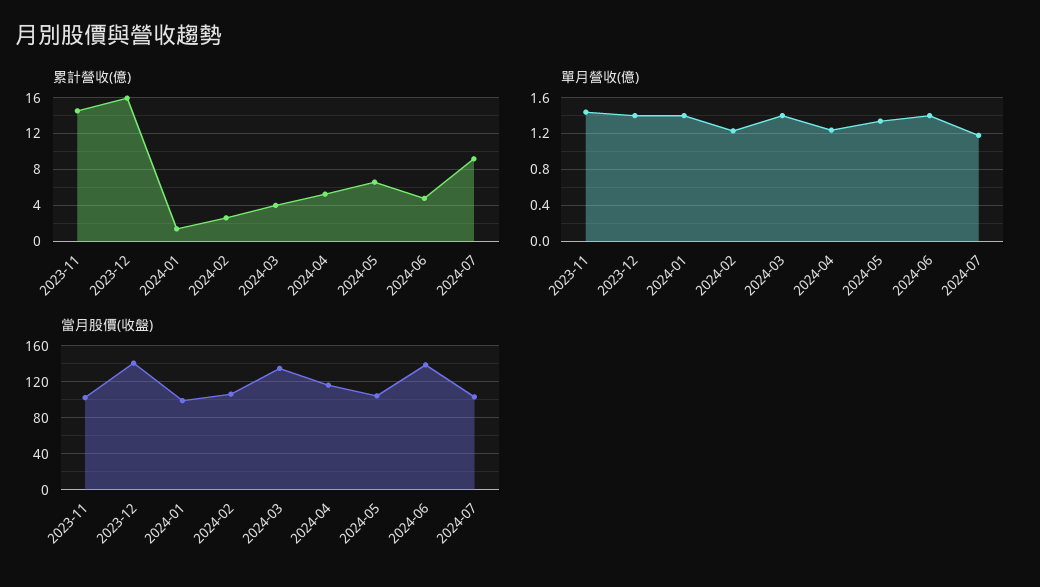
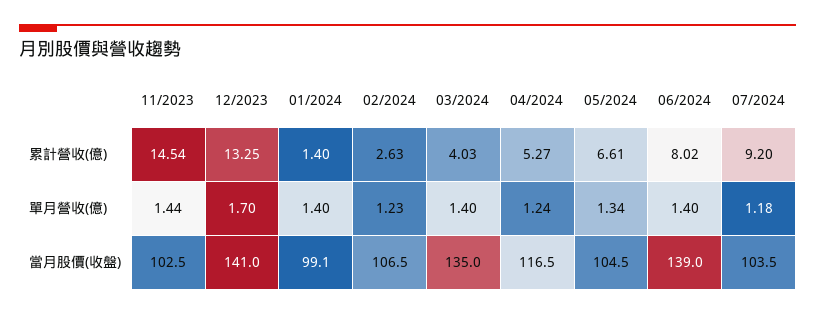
累計營收(億), 2023-12: 16 -> 13.25
累計營收(億), 2024-06: 5 -> 8.02
單月營收(億), 2023-12: 1.4 -> 1.7

